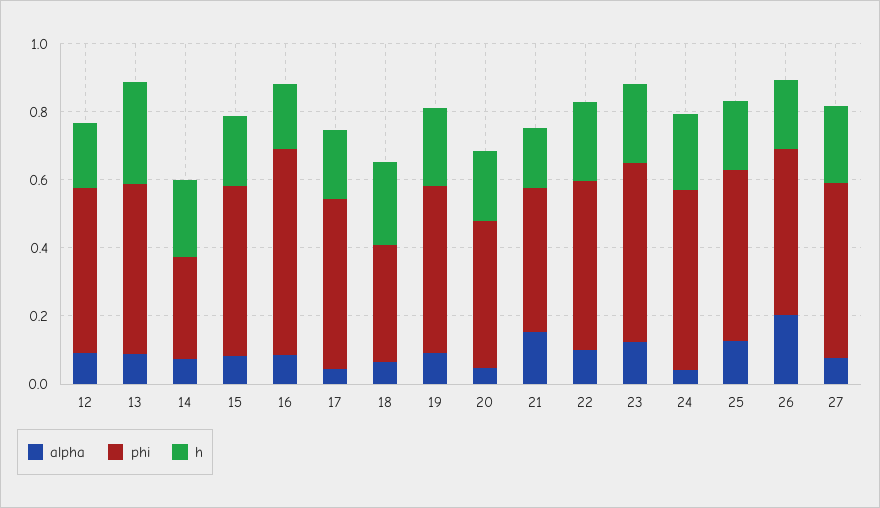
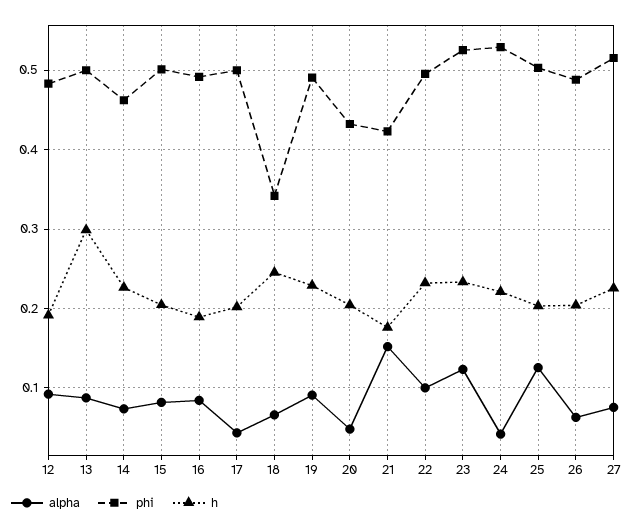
phi, 14: 0.3 -> 0.46
phi, 16: 0.6 -> 0.49
alpha, 26: 0.2 -> 0.06

